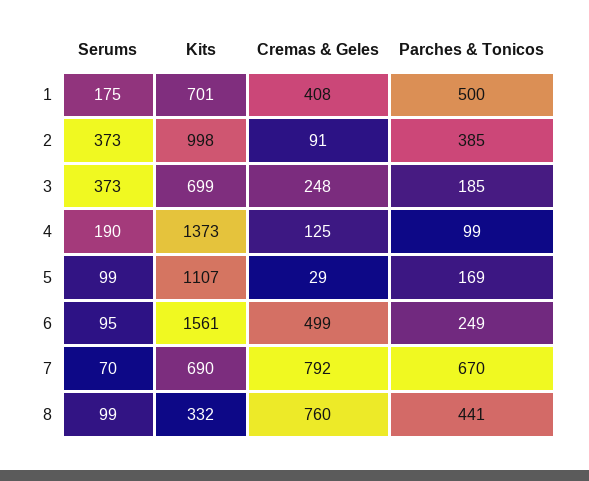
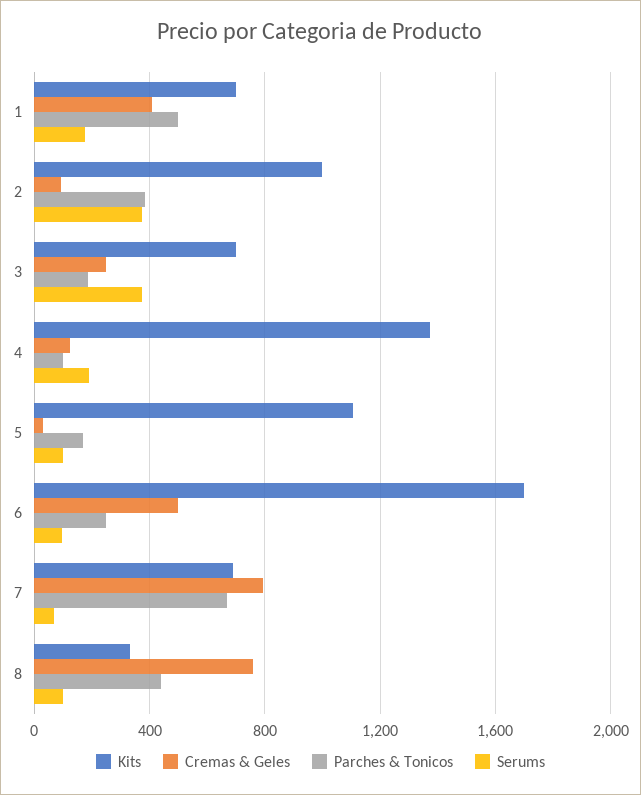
Kits, 6: 1561 -> 1700

